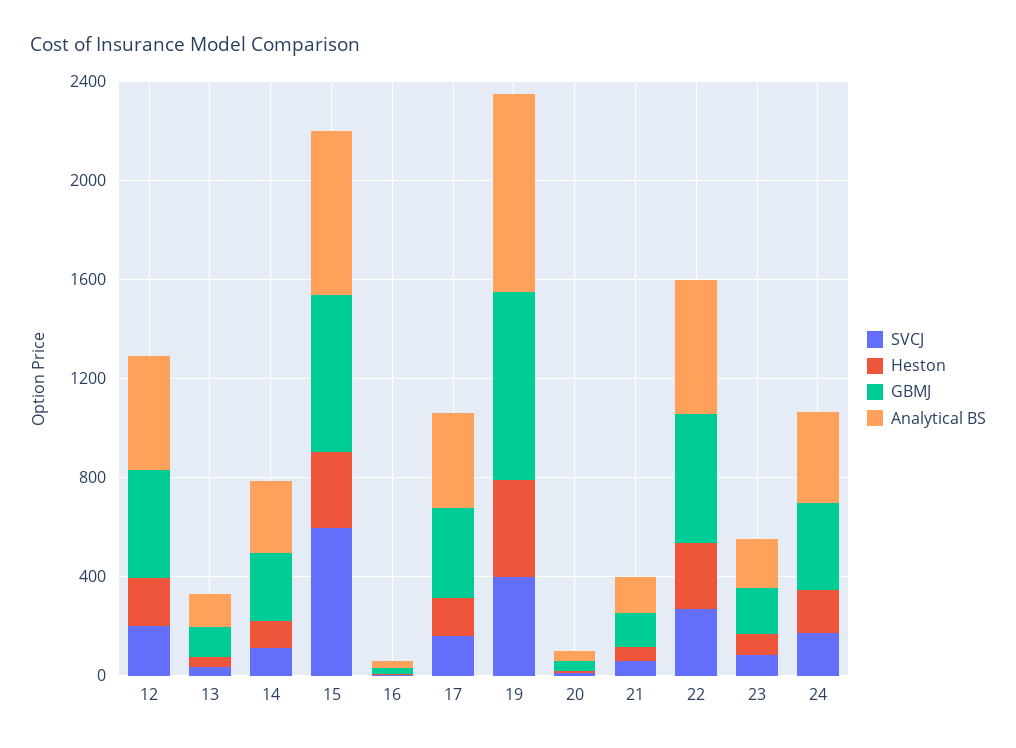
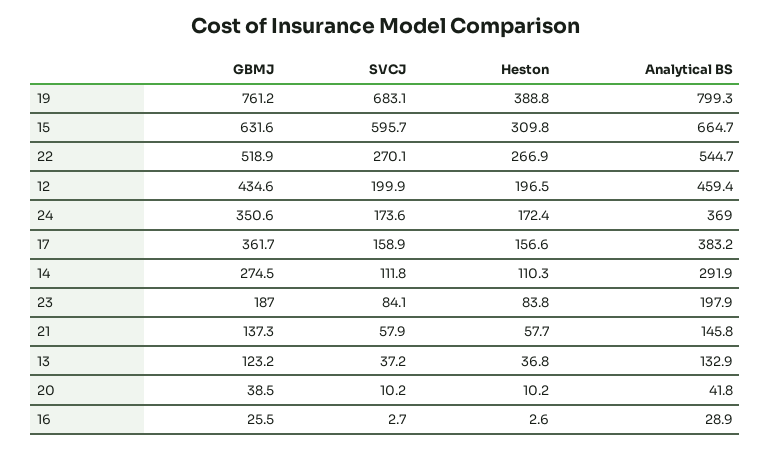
SVCJ, 19: 400 -> 683.1

